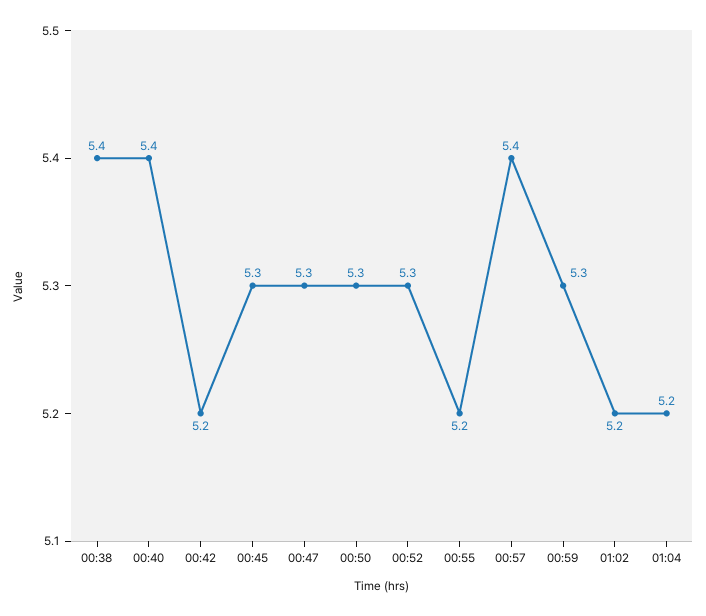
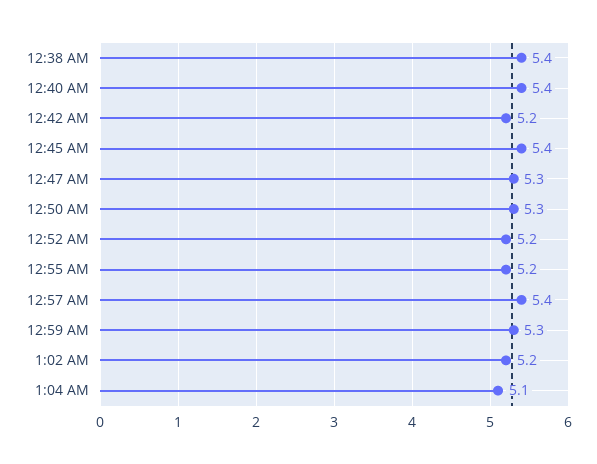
00:45: 5.3 -> 5.4
00:52: 5.3 -> 5.2
01:04: 5.2 -> 5.1

